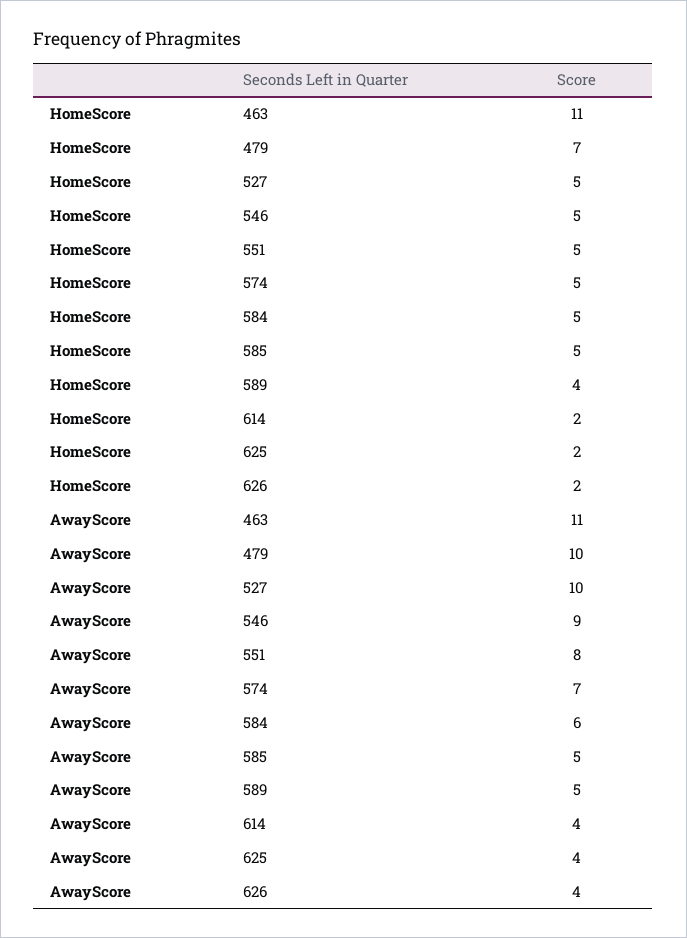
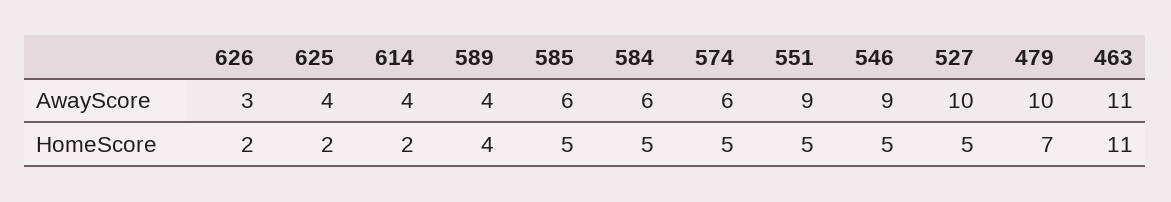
AwayScore, 551: 8 -> 9
AwayScore, 574: 7 -> 6
AwayScore, 585: 5 -> 6
AwayScore, 589: 5 -> 4
AwayScore, 626: 4 -> 3

